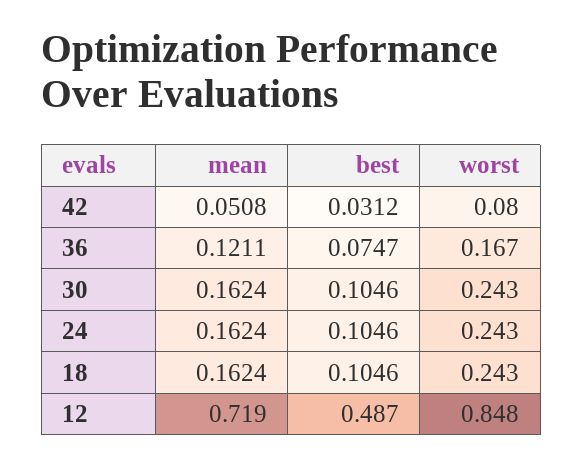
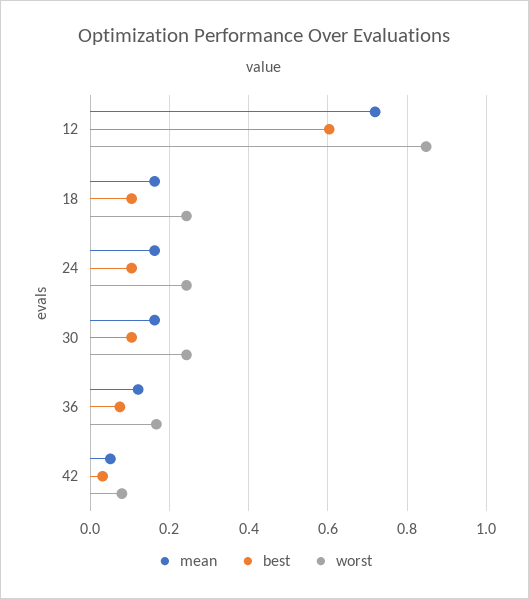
best, 12: 0.487 -> 0.6

